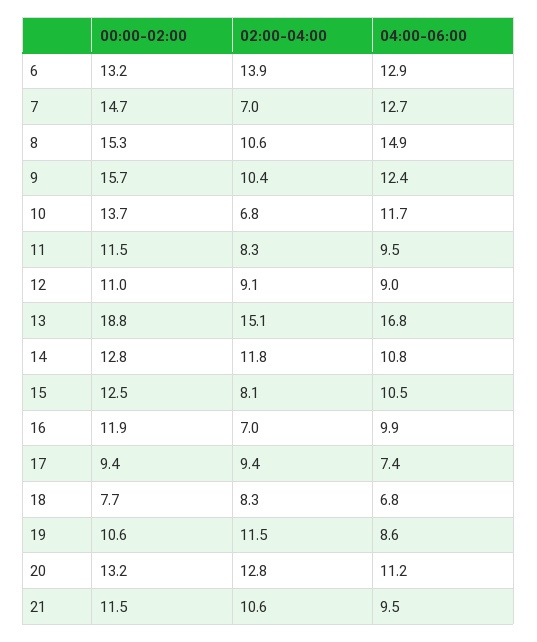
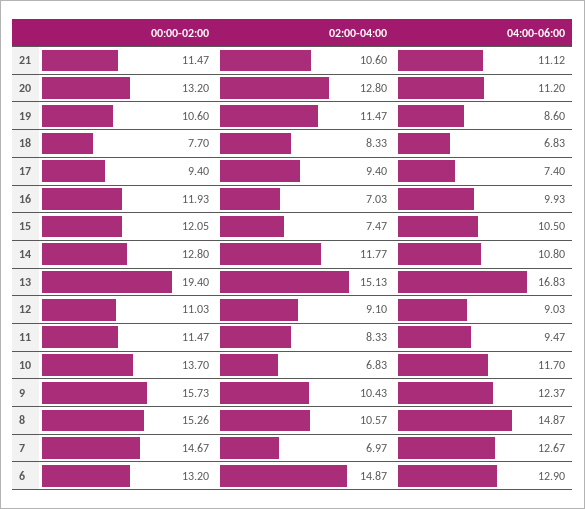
02:00-04:00, 6: 13.9 -> 14.87
00:00-02:00, 13: 18.8 -> 19.4
00:00-02:00, 15: 12.5 -> 12.05
02:00-04:00, 15: 8.1 -> 7.47
04:00-06:00, 21: 9.5 -> 11.12

